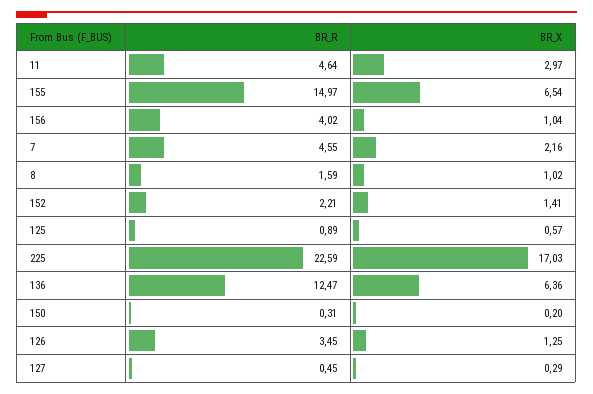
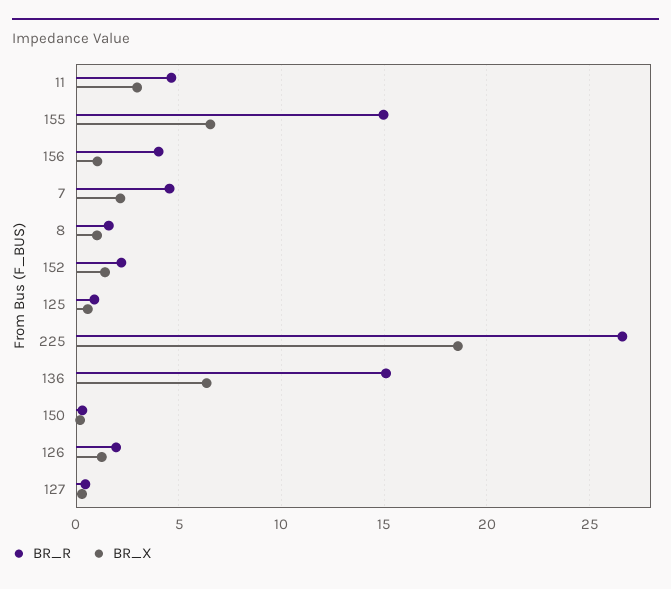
BR_R, 225: 22.59 -> 26.5
BR_X, 225: 17.03 -> 18.5
BR_R, 136: 12.47 -> 15
BR_R, 126: 3.45 -> 2

